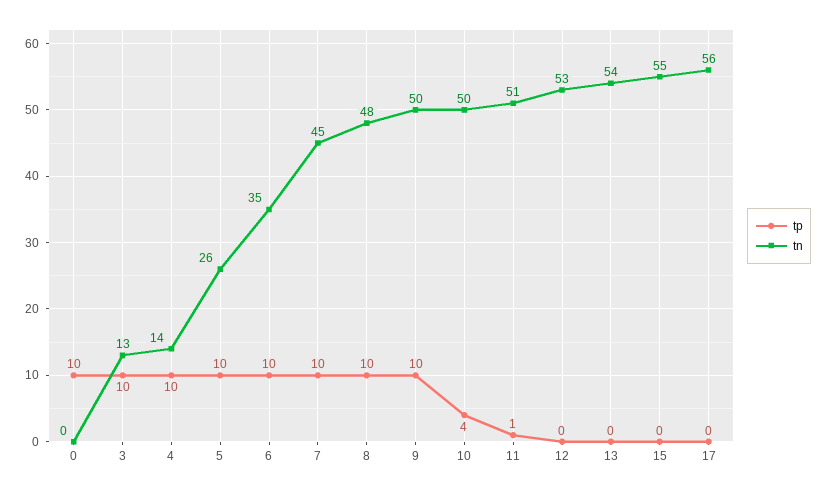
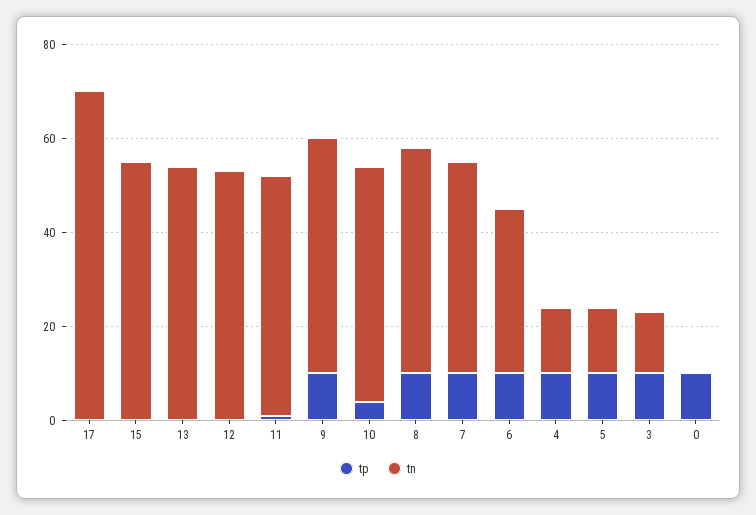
tn, 5: 26 -> 15
tn, 17: 56 -> 70

